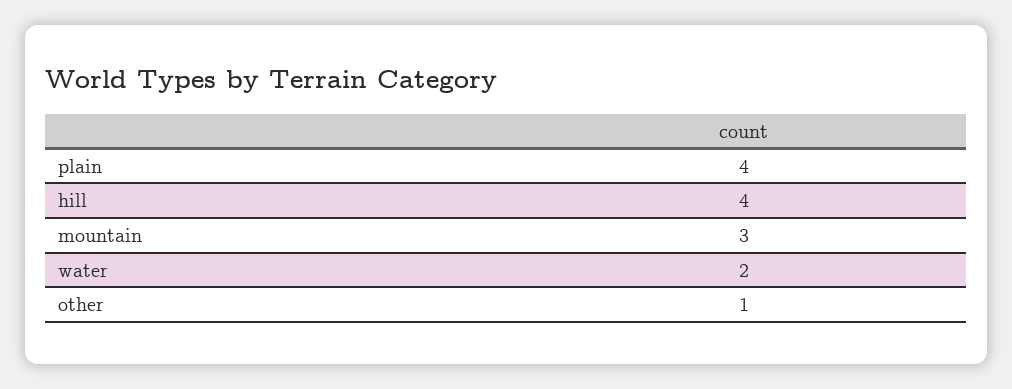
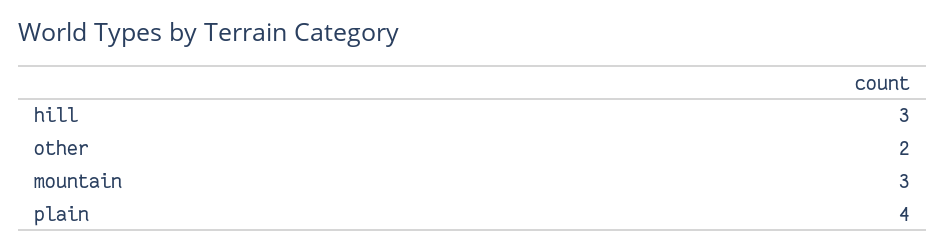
hill: 4 -> 3
water: 2 -> none
other: 1 -> 2

